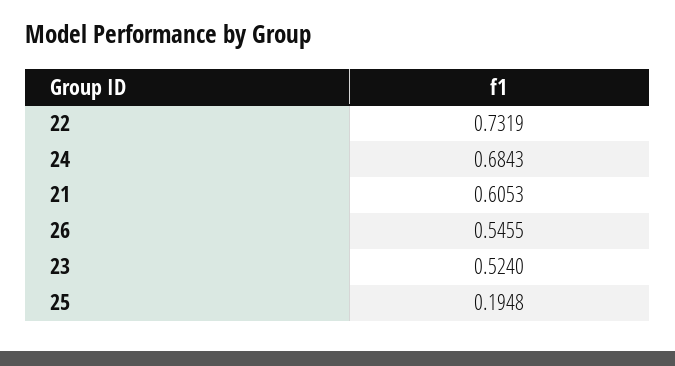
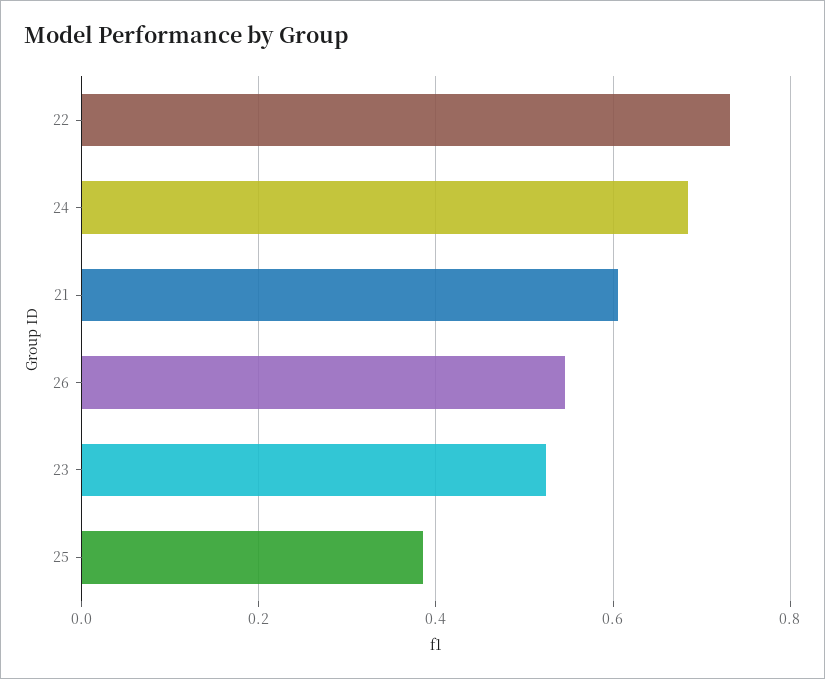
25: 0.1948 -> 0.38

